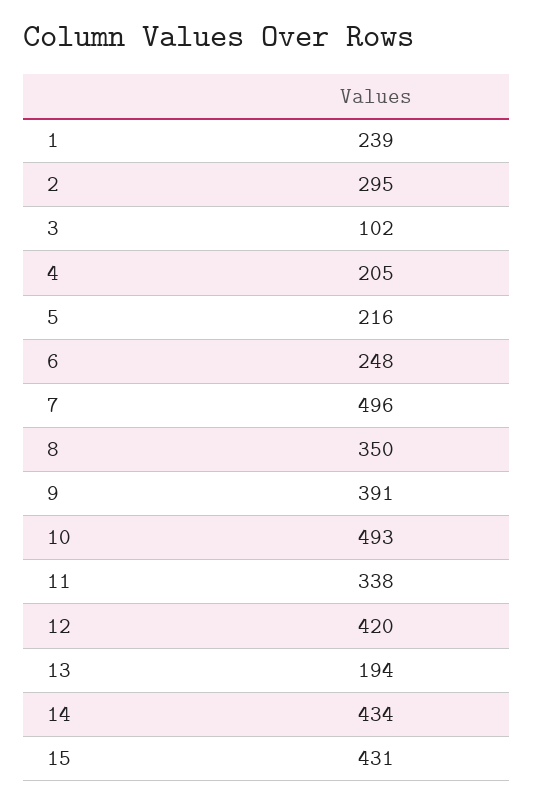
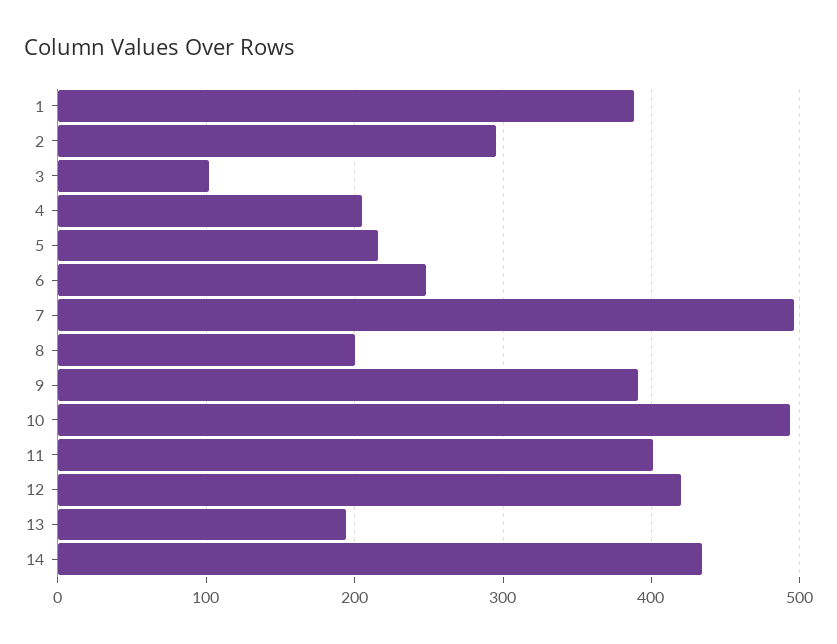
1: 239 -> 390
8: 350 -> 200
11: 338 -> 400
15: 431 -> none

